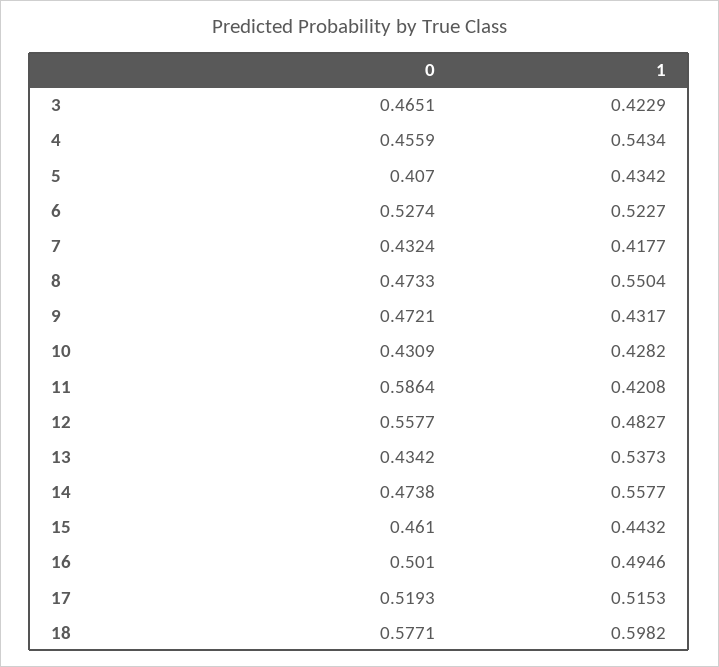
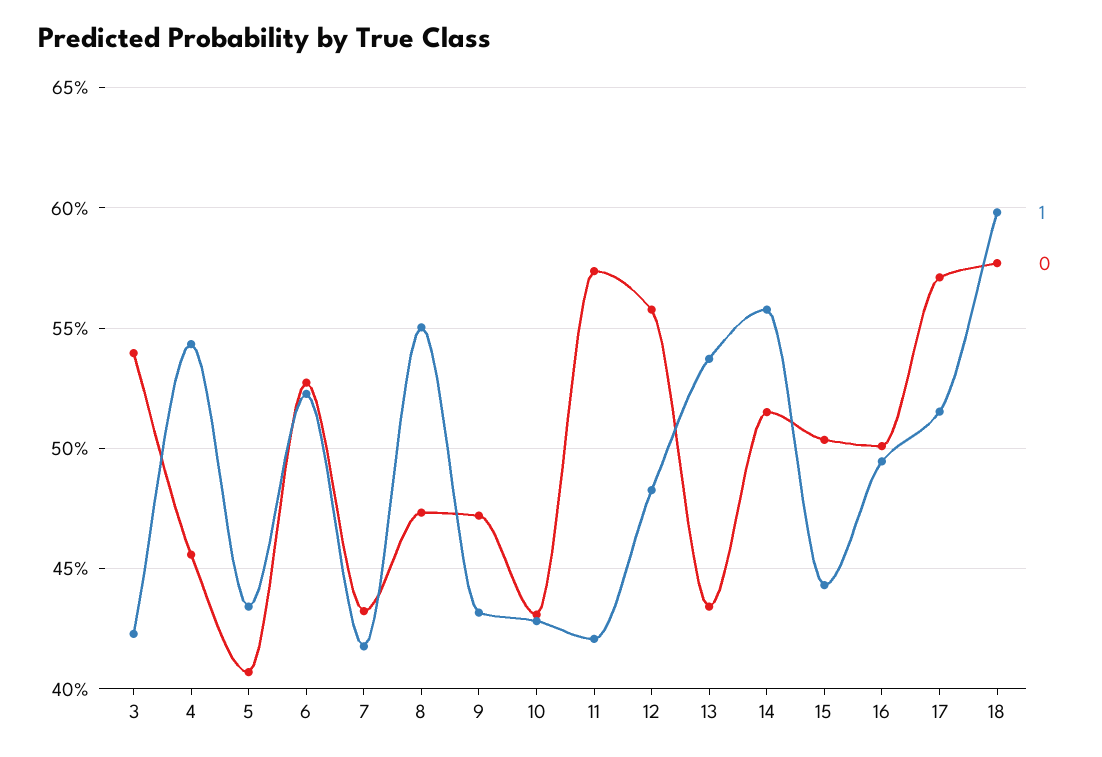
0, 3: 0.4651 -> 0.54
0, 11: 0.5864 -> 0.575
0, 14: 0.4738 -> 0.515
0, 15: 0.461 -> 0.505
0, 17: 0.5193 -> 0.57

